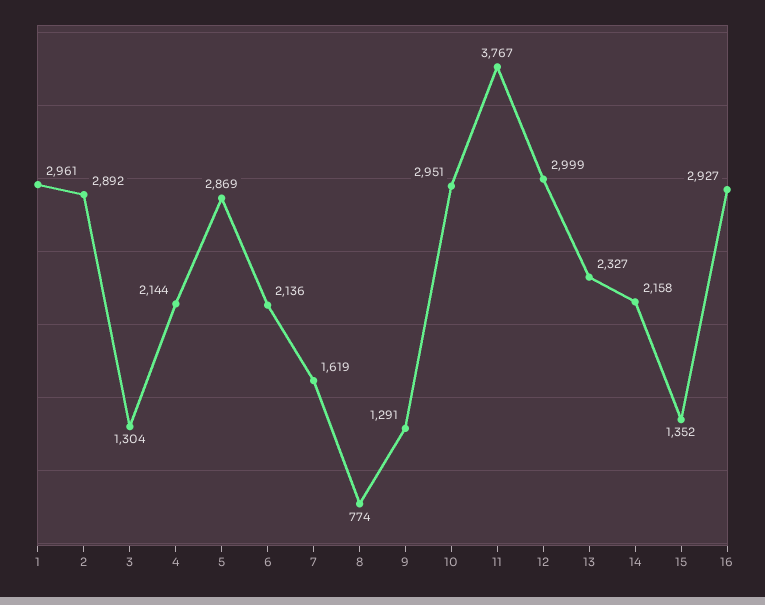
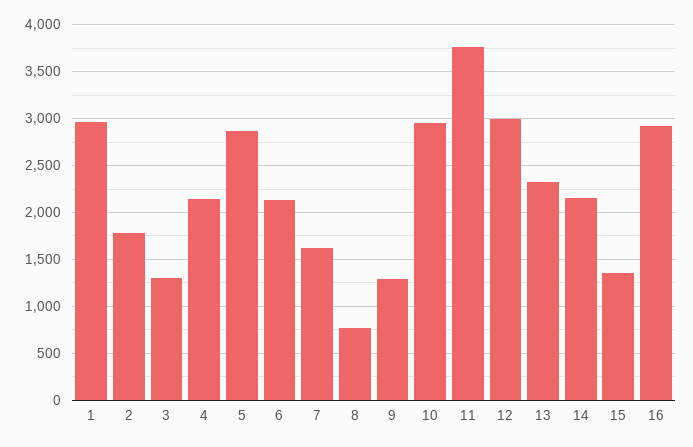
2: 2892 -> 1800

